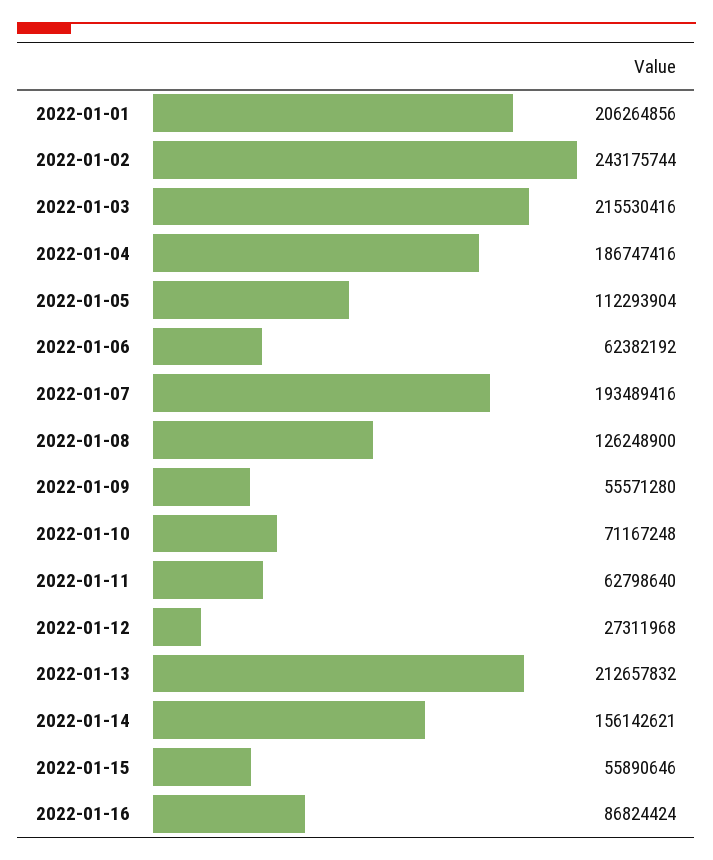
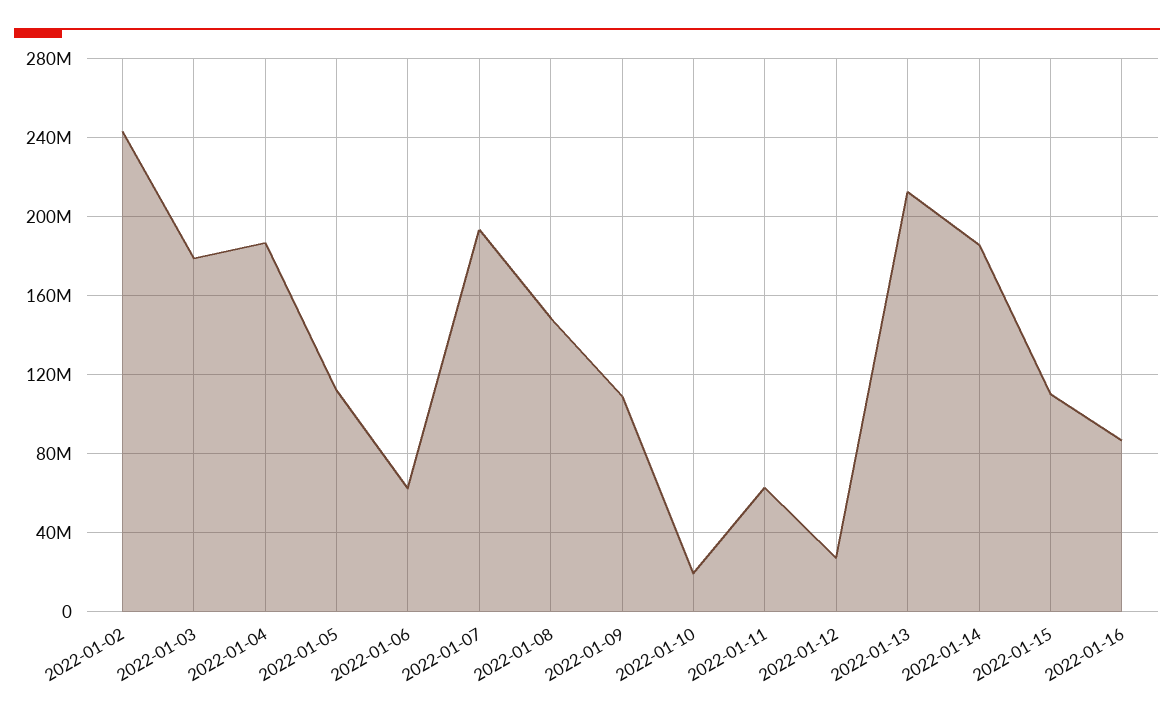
2022-01-01: 206264856 -> none
2022-01-03: 215530416 -> 180000000
2022-01-08: 126248900 -> 150000000
2022-01-09: 55571280 -> 110000000
2022-01-10: 71167248 -> 20000000
2022-01-14: 156142621 -> 185000000
2022-01-15: 55890646 -> 110000000

